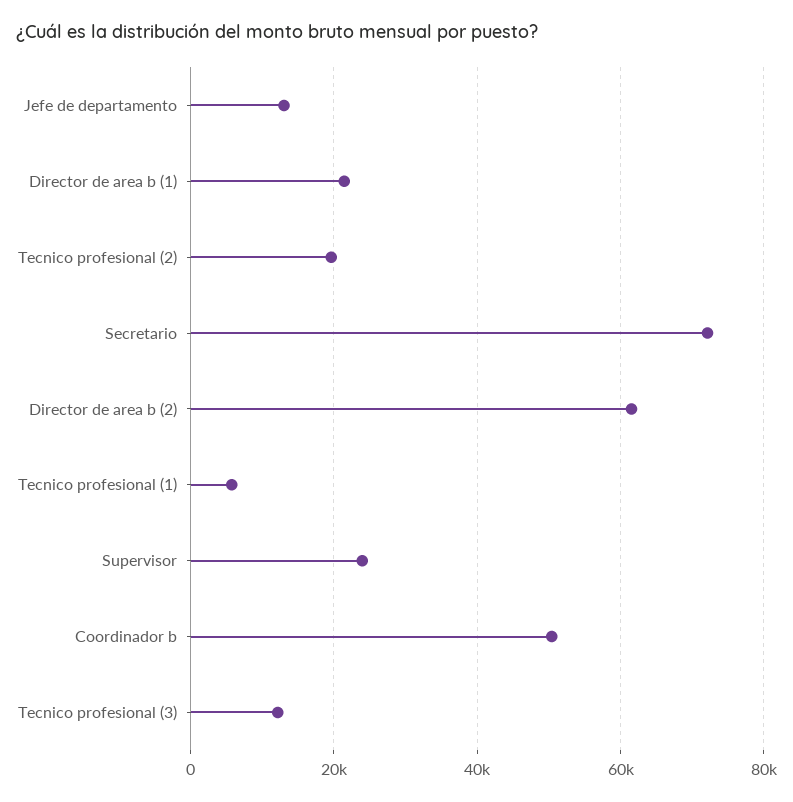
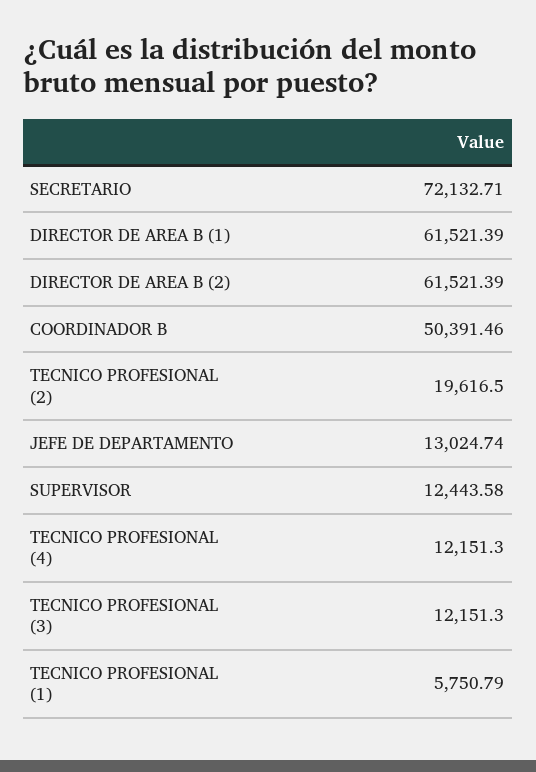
Director de area b (1): 22000 -> 61521.39
Supervisor: 24000 -> 12443.58
TECNICO PROFESIONAL (4): none -> 12151.3

